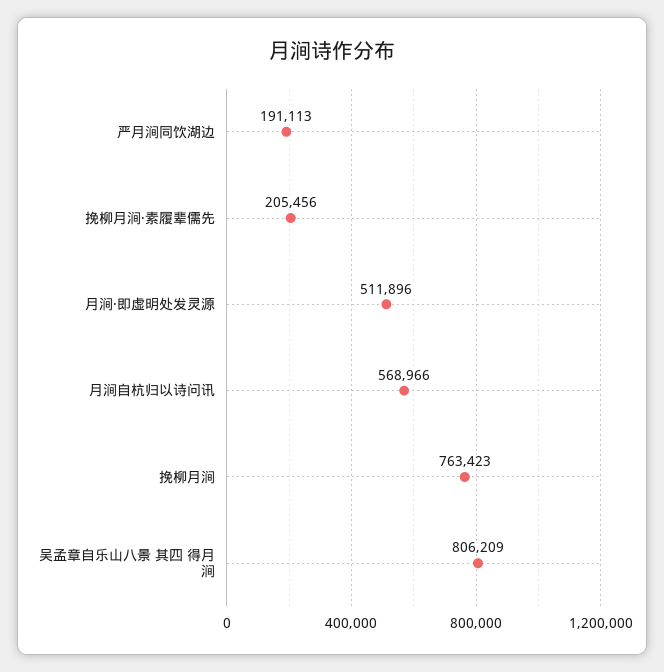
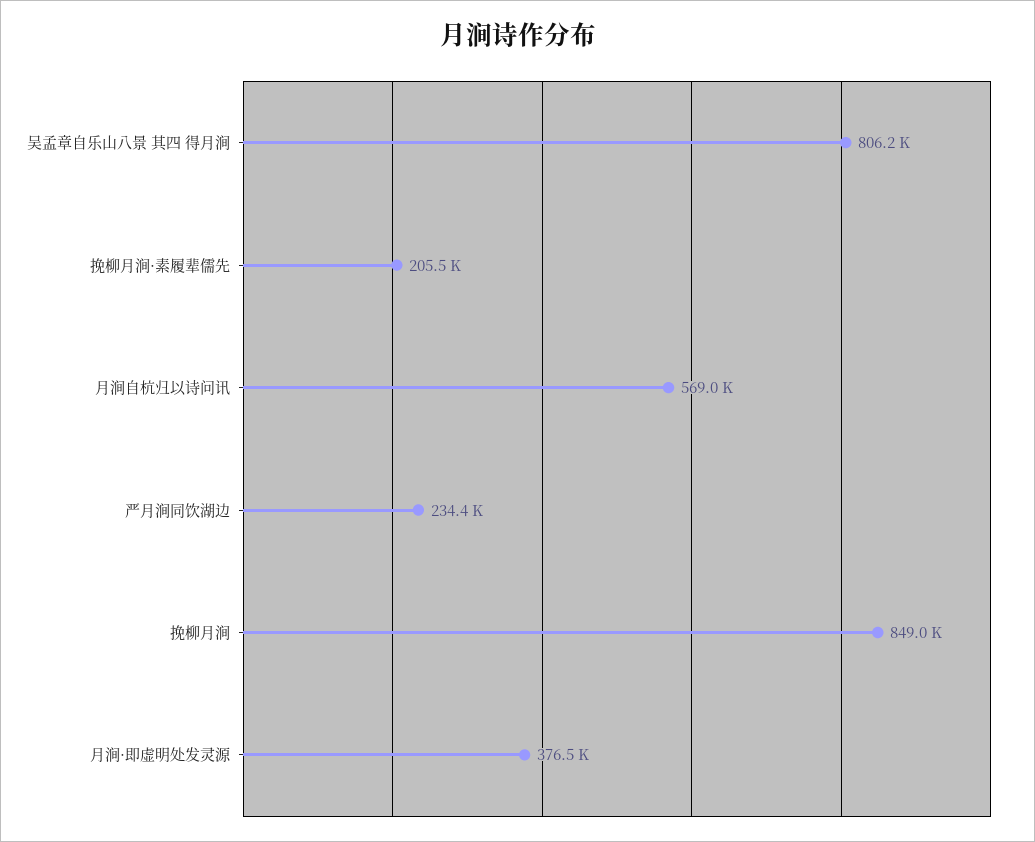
严月涧同饮湖边: 191113 -> 234400
月涧·即虚明处发灵源: 511896 -> 376500
挽柳月涧: 763423 -> 849000

